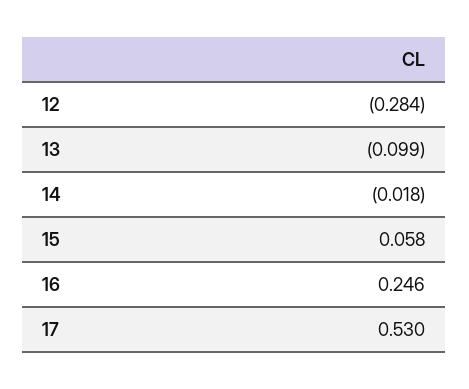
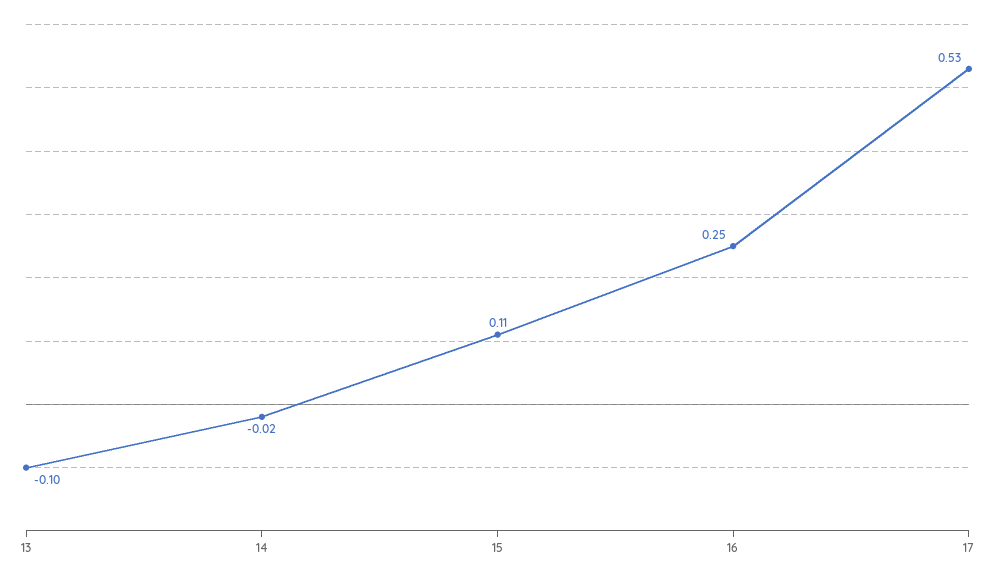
12: -0.284 -> none
15: 0.058 -> 0.11

